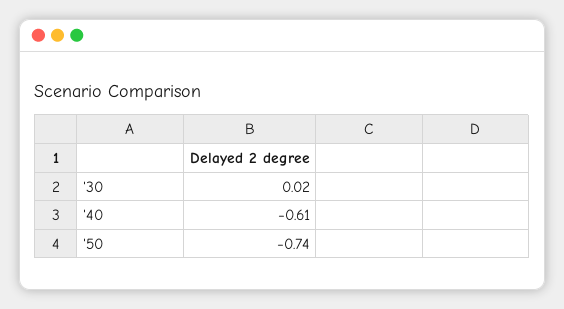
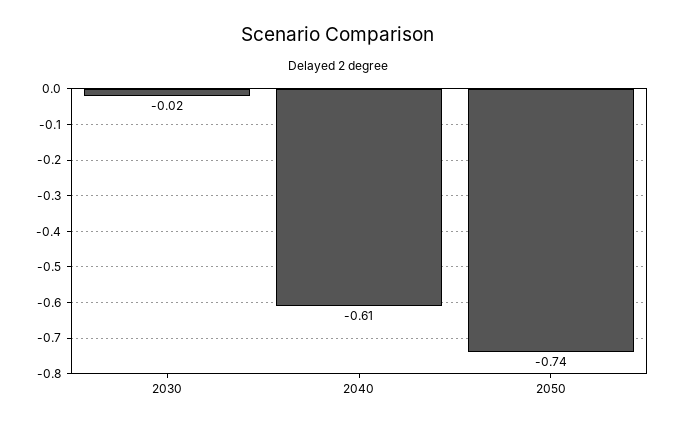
'30: 0.02 -> -0.02

